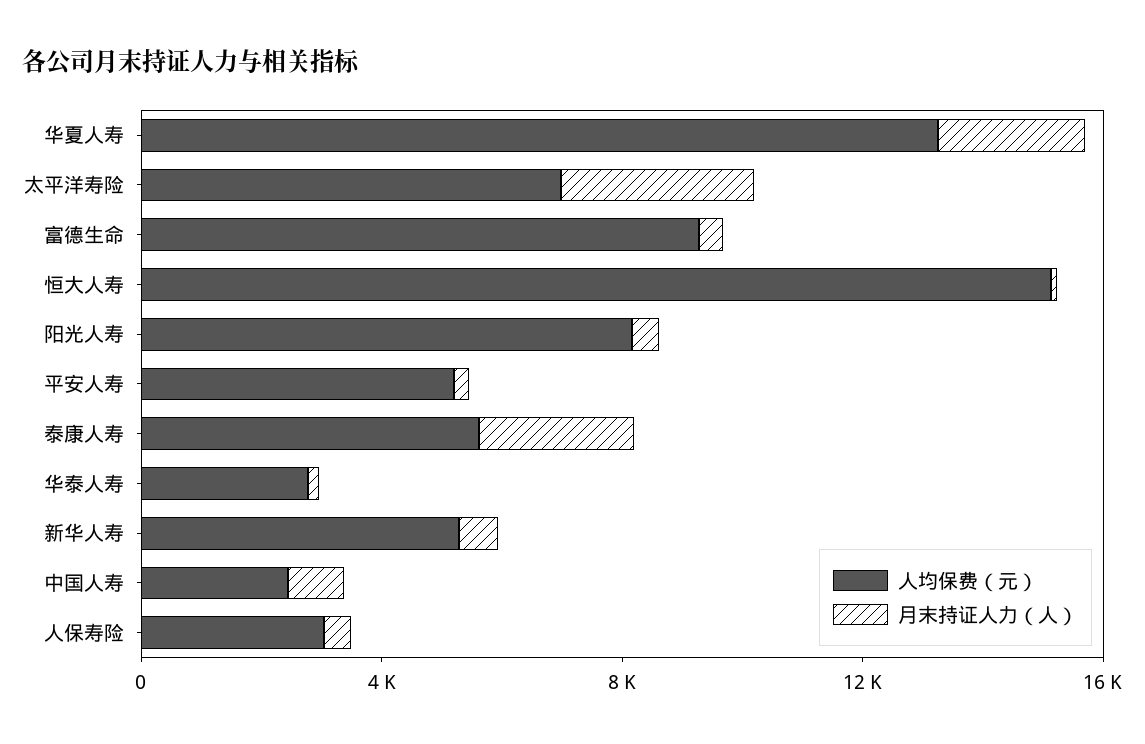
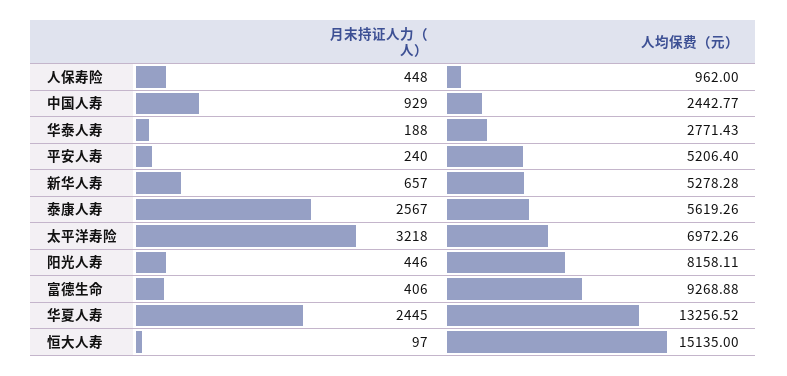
人均保费（元）, 人保寿险: 3000 -> 962

